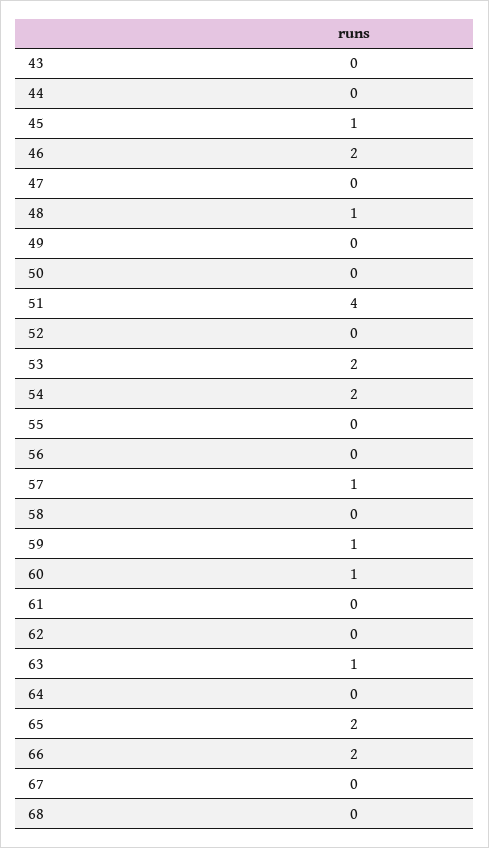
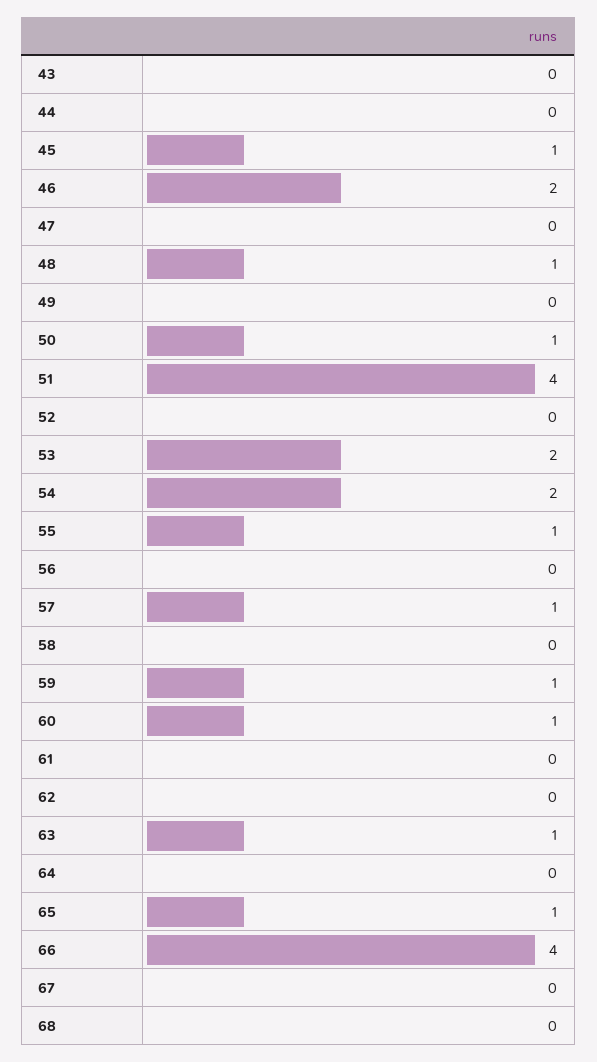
50: 0 -> 1
55: 0 -> 1
65: 2 -> 1
66: 2 -> 4

